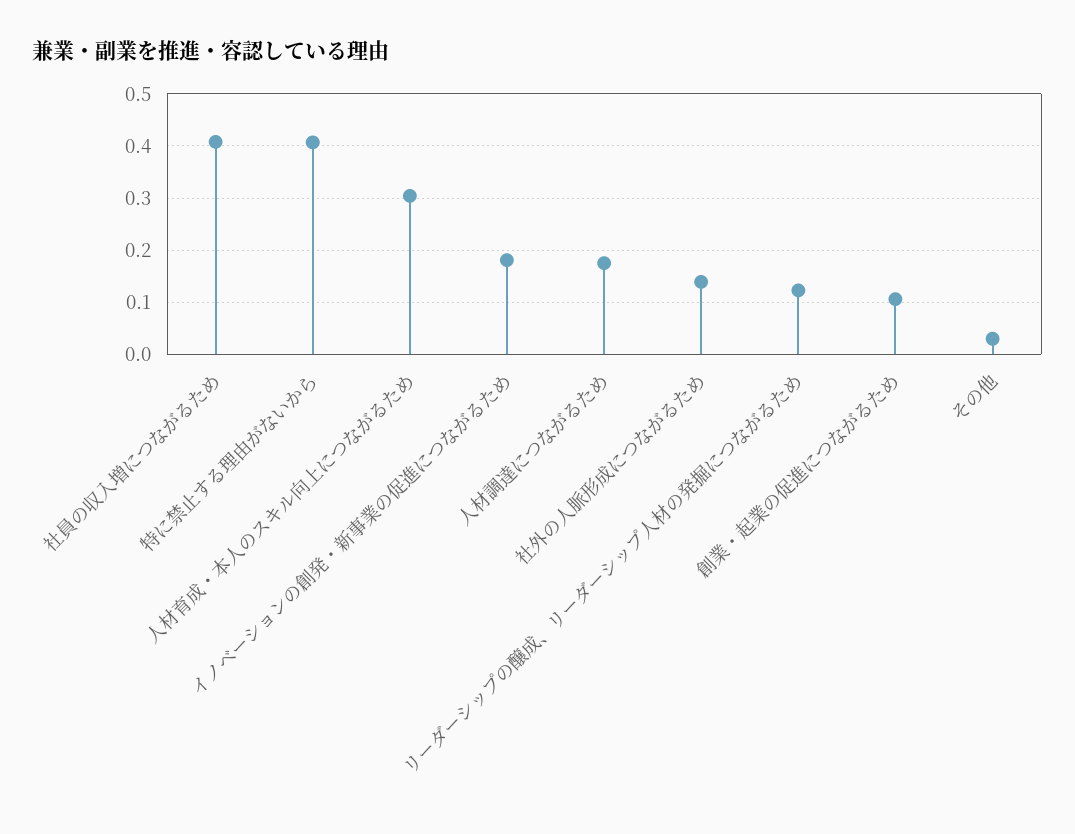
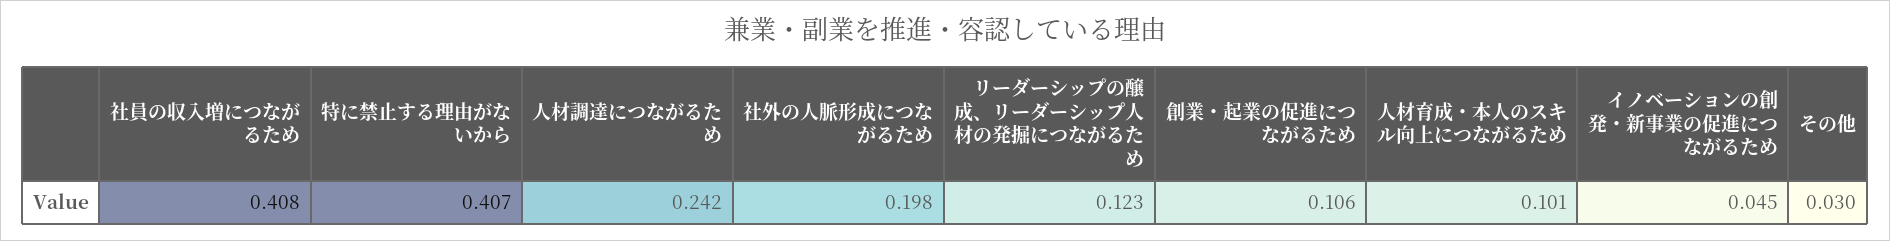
人材育成・本人のスキル向上につながるため: 0.3 -> 0.101
イノベーションの創発・新事業の促進につながるため: 0.18 -> 0.045
人材調達につながるため: 0.18 -> 0.242
社外の人脈形成につながるため: 0.14 -> 0.198

